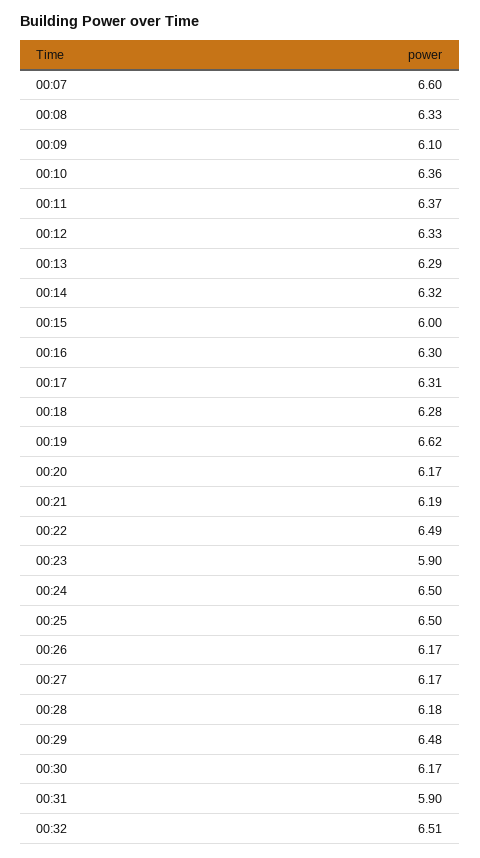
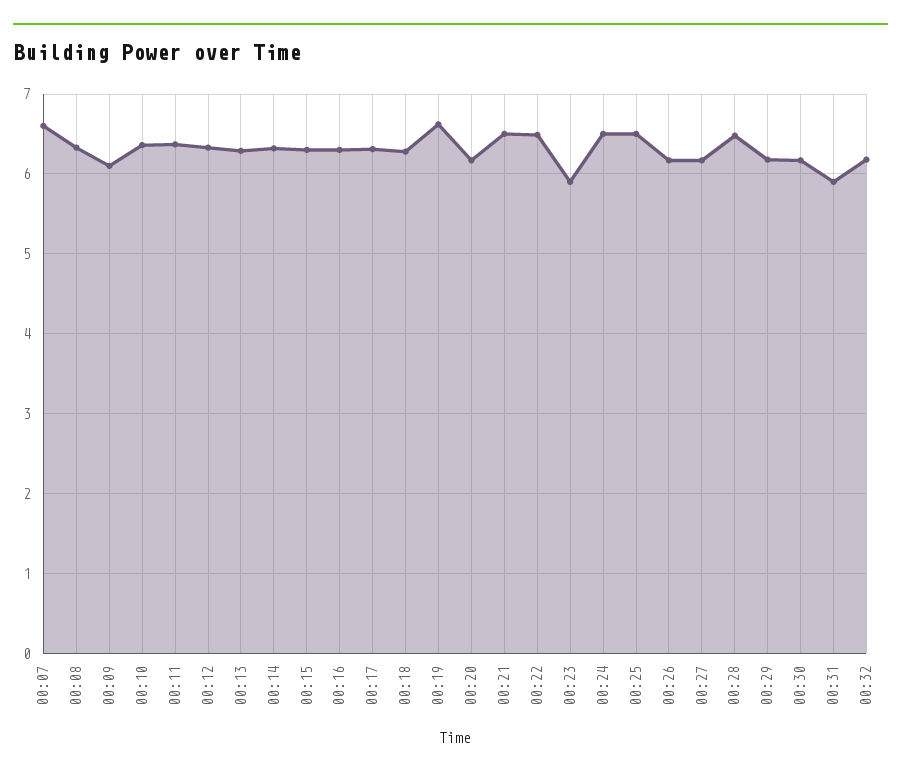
00:15: 6 -> 6.3
00:21: 6.19 -> 6.5
00:28: 6.18 -> 6.5
00:29: 6.48 -> 6.2
00:32: 6.51 -> 6.2

